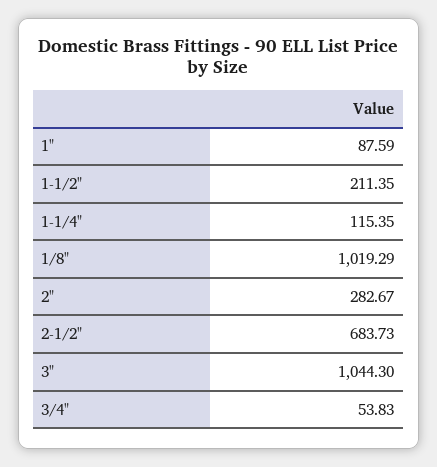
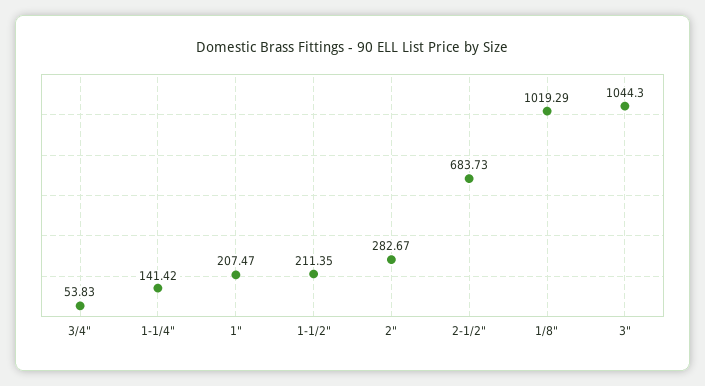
1": 87.59 -> 207.47
1-1/4": 115.35 -> 141.42

